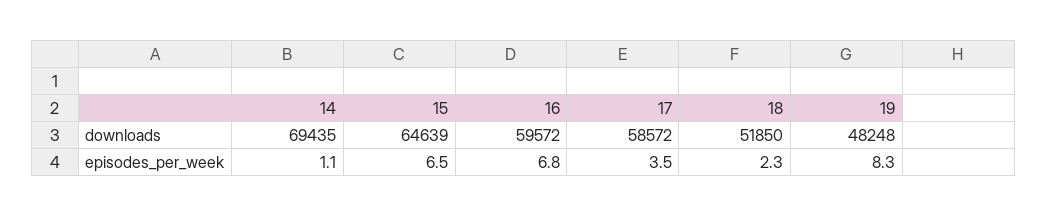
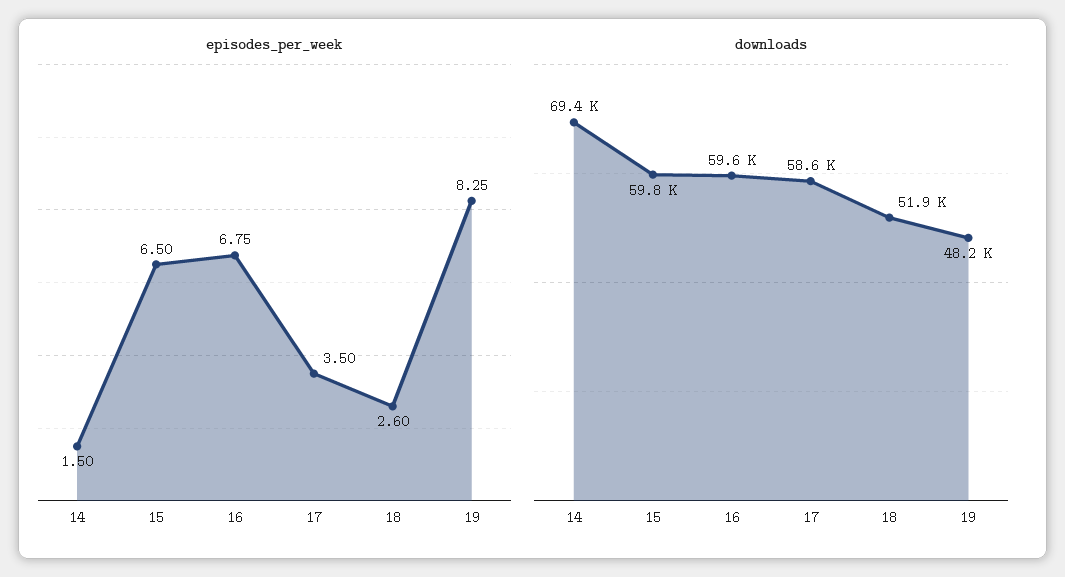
downloads, 15: 64639 -> 59800
episodes_per_week, 14: 1.1 -> 1.5
episodes_per_week, 18: 2.3 -> 2.6

